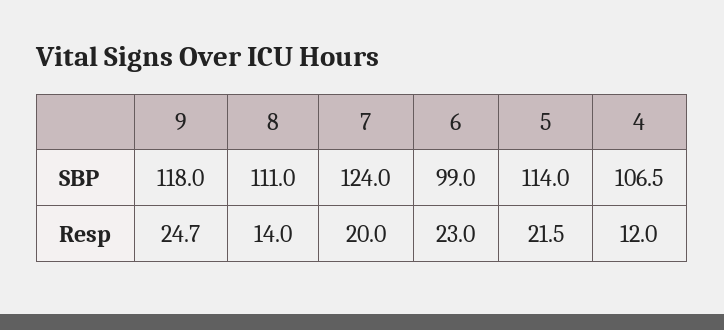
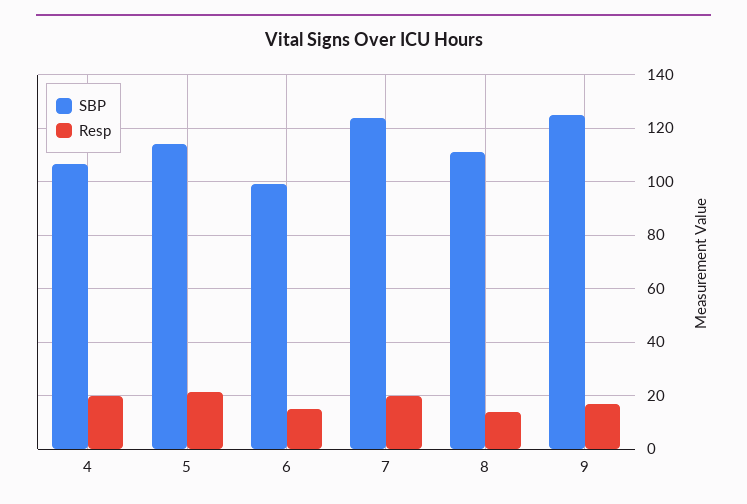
SBP, 9: 118 -> 125
Resp, 9: 24.7 -> 17.5
Resp, 6: 23 -> 15
Resp, 4: 12 -> 20

